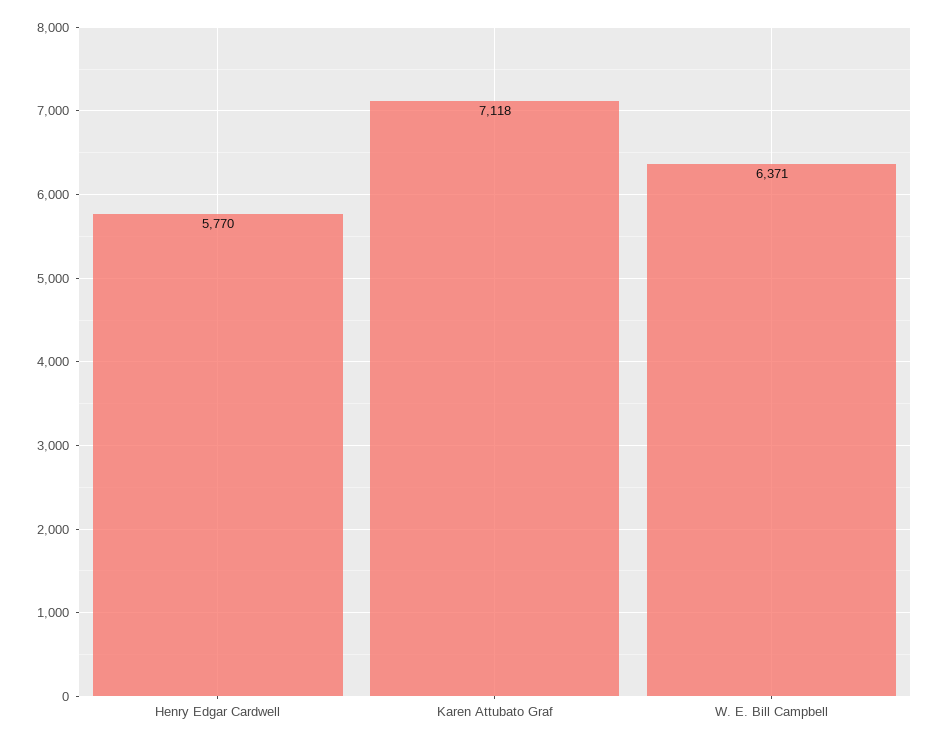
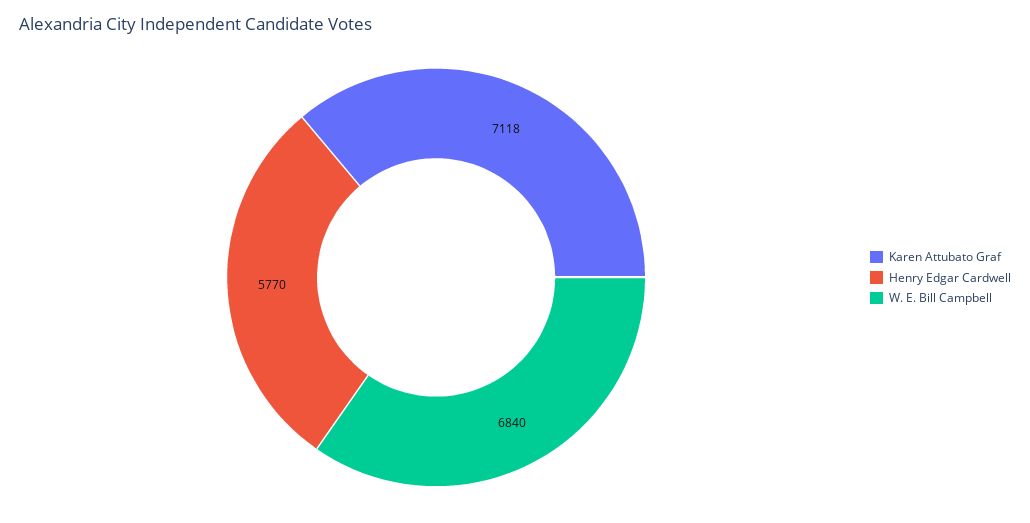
W. E. Bill Campbell: 6371 -> 6840

